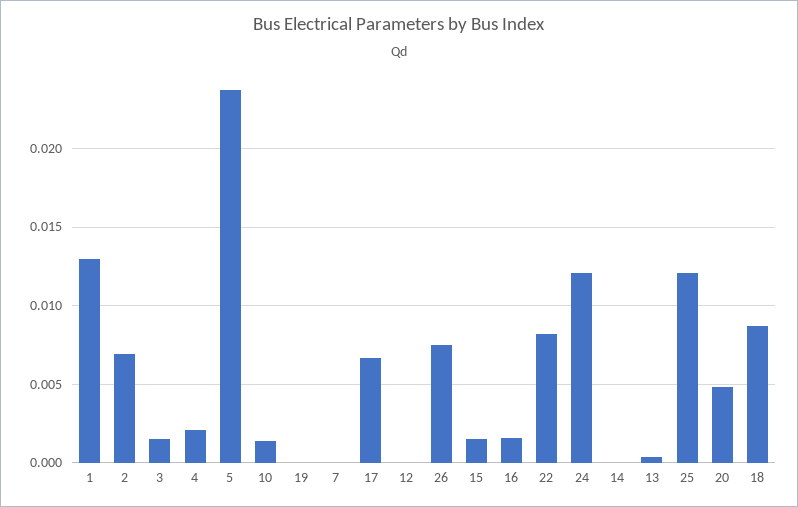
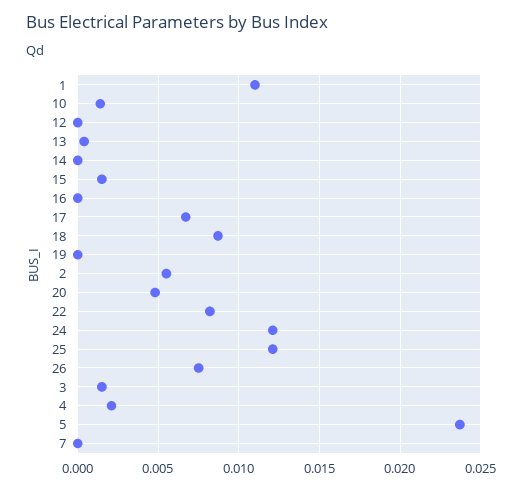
1: 0.013 -> 0.011
2: 0.007 -> 0.0055
16: 0.0015 -> 0

